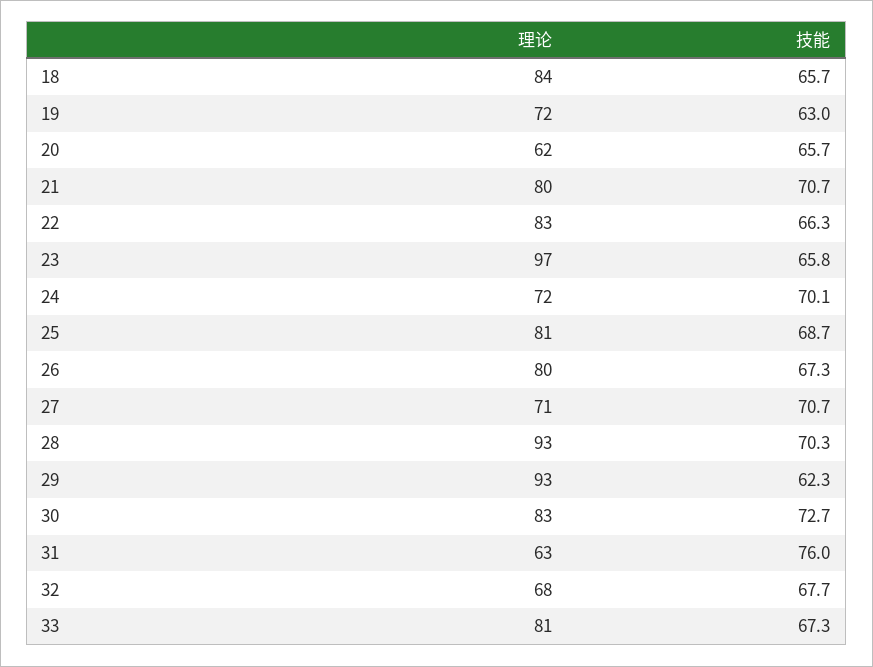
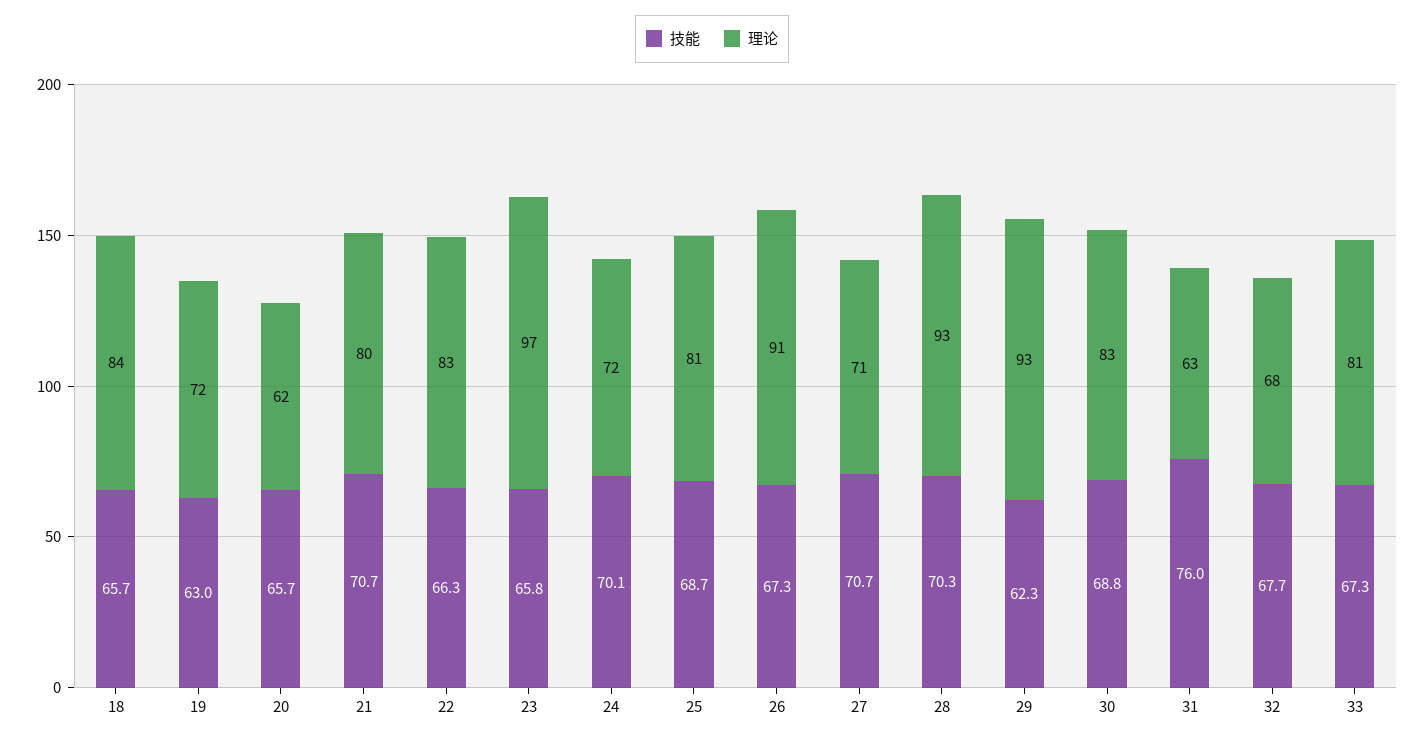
理论, 26: 80 -> 91
技能, 30: 72.7 -> 68.8

